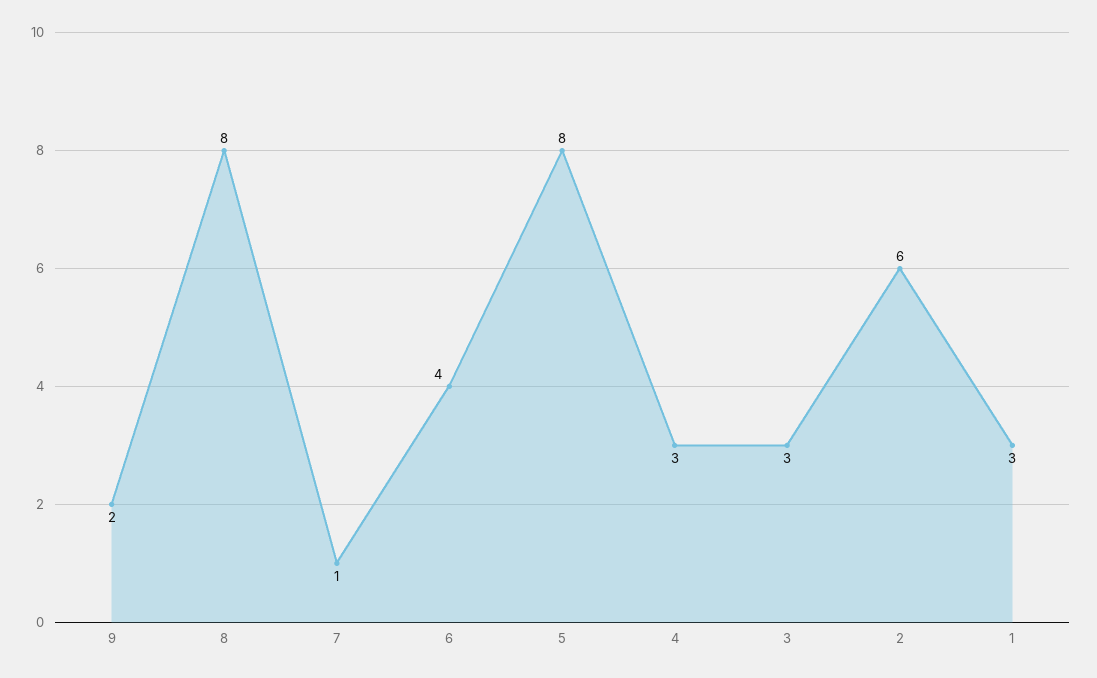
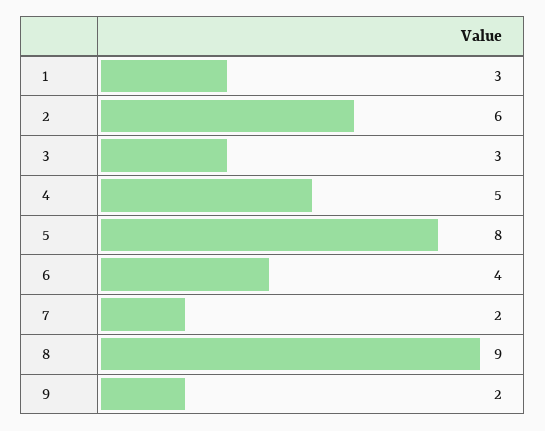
8: 8 -> 9
7: 1 -> 2
4: 3 -> 5

